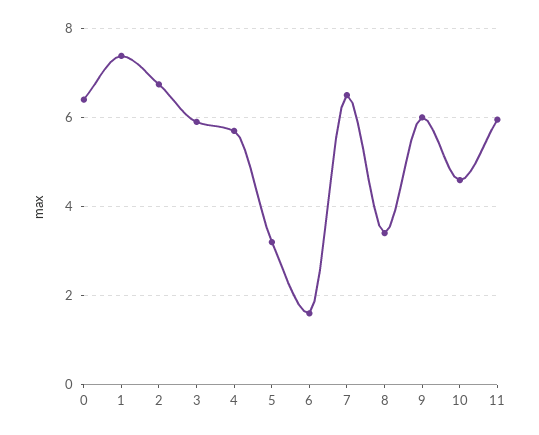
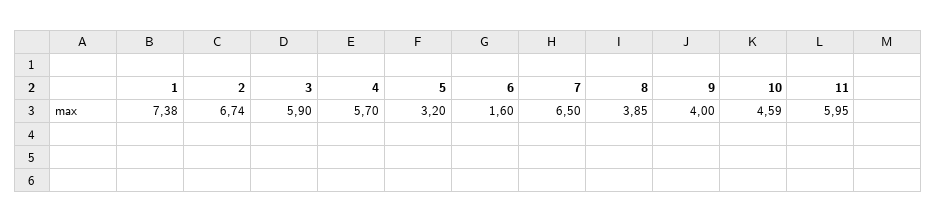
0: 6.4 -> none
8: 3.4 -> 3.85
9: 6 -> 4

